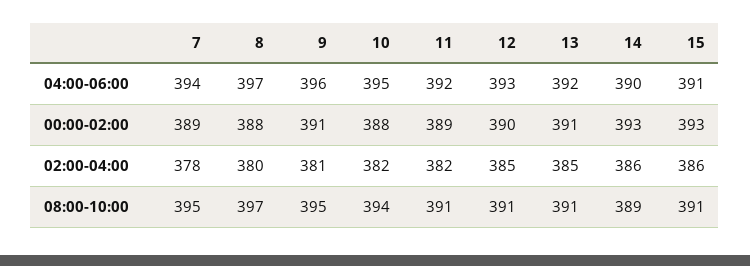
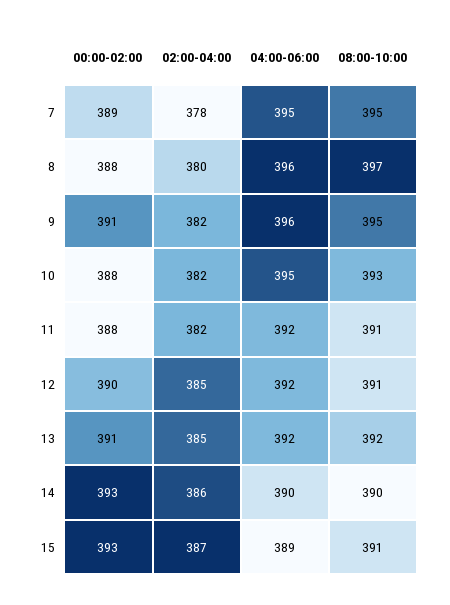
7, 04:00-06:00: 394 -> 395
8, 04:00-06:00: 397 -> 396
12, 04:00-06:00: 393 -> 392
15, 04:00-06:00: 391 -> 389
11, 00:00-02:00: 389 -> 388
9, 02:00-04:00: 381 -> 382
15, 02:00-04:00: 386 -> 387
10, 08:00-10:00: 394 -> 393
13, 08:00-10:00: 391 -> 392
14, 08:00-10:00: 389 -> 390

